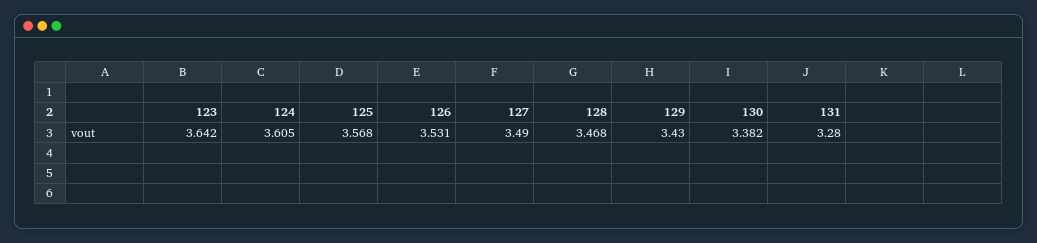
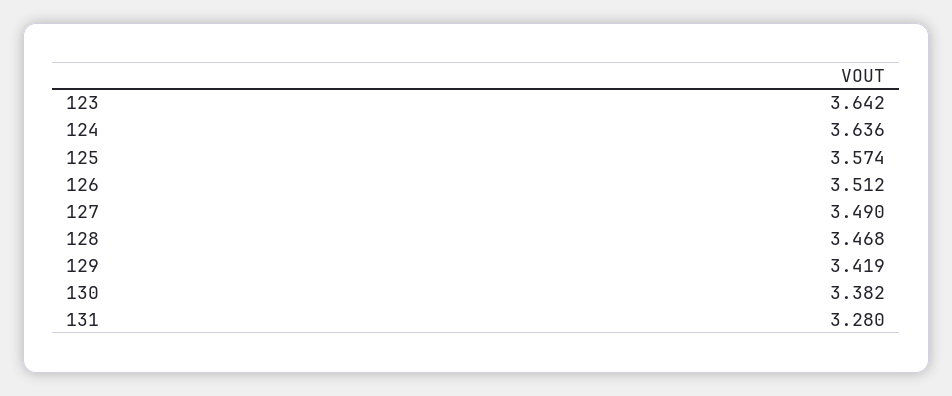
124: 3.605 -> 3.636
125: 3.568 -> 3.574
126: 3.531 -> 3.512
129: 3.43 -> 3.419

